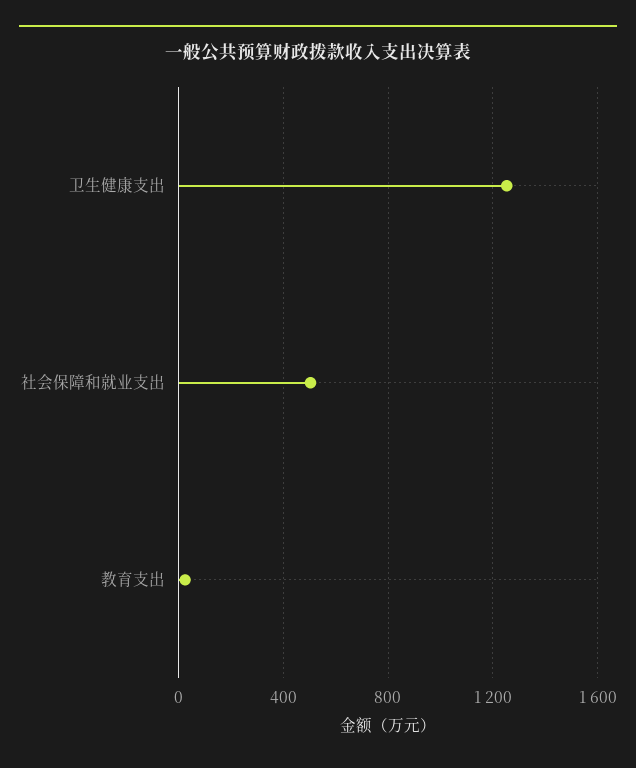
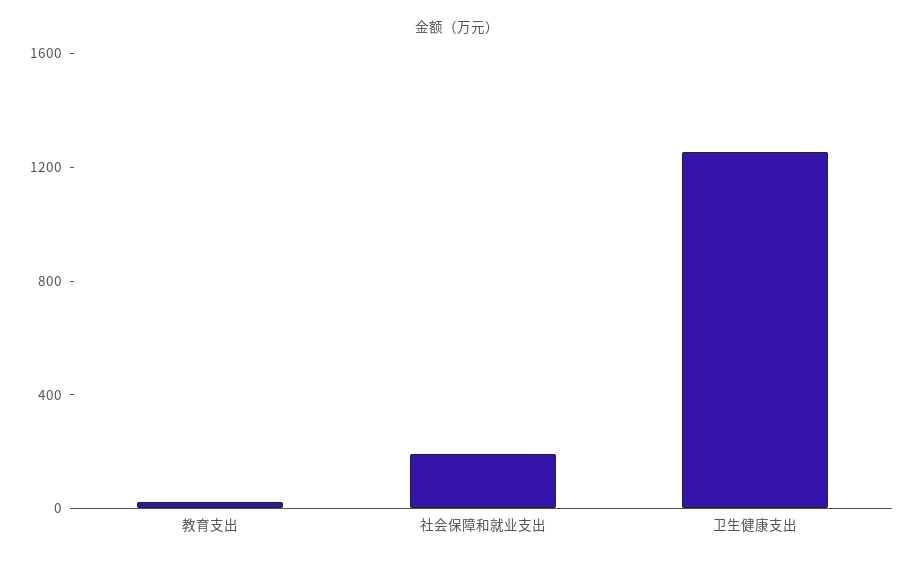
社会保障和就业支出: 500 -> 200

